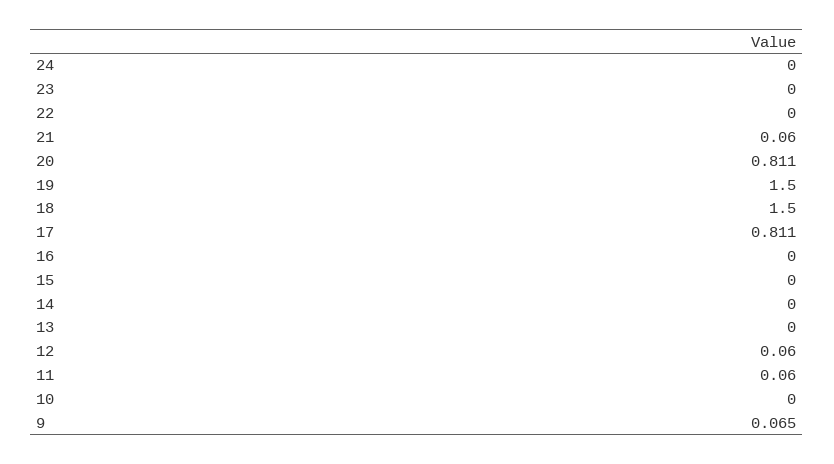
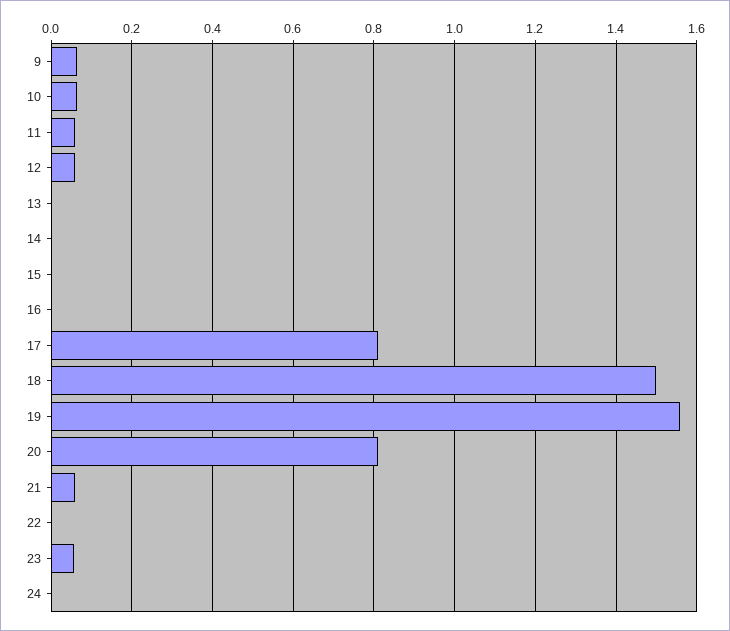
23: 0 -> 0.06
19: 1.5 -> 1.56
10: 0 -> 0.06

